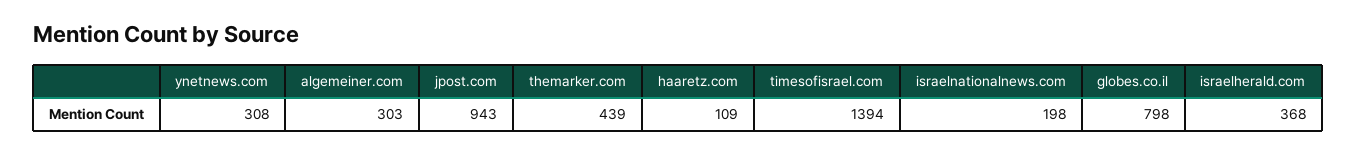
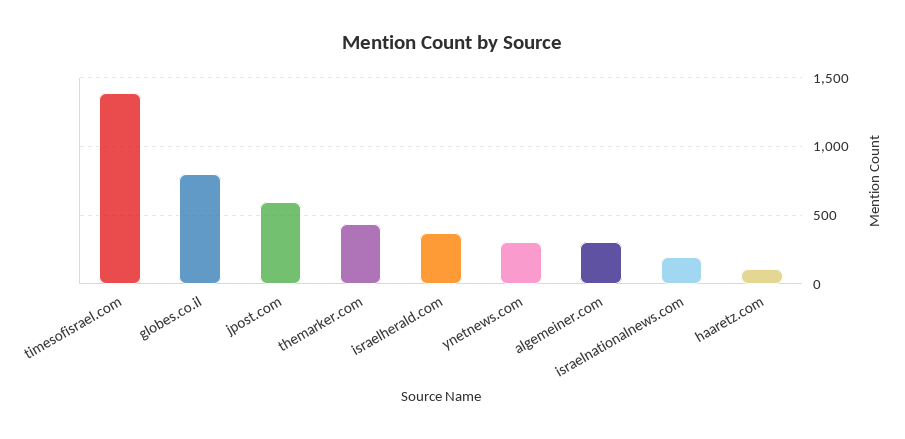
jpost.com: 943 -> 600

